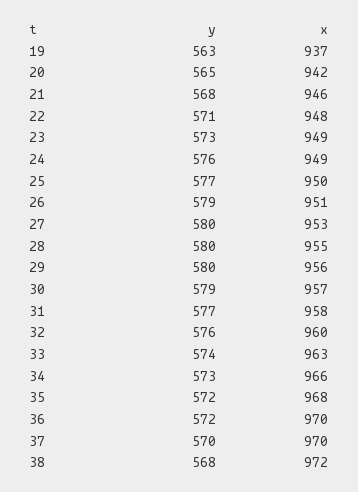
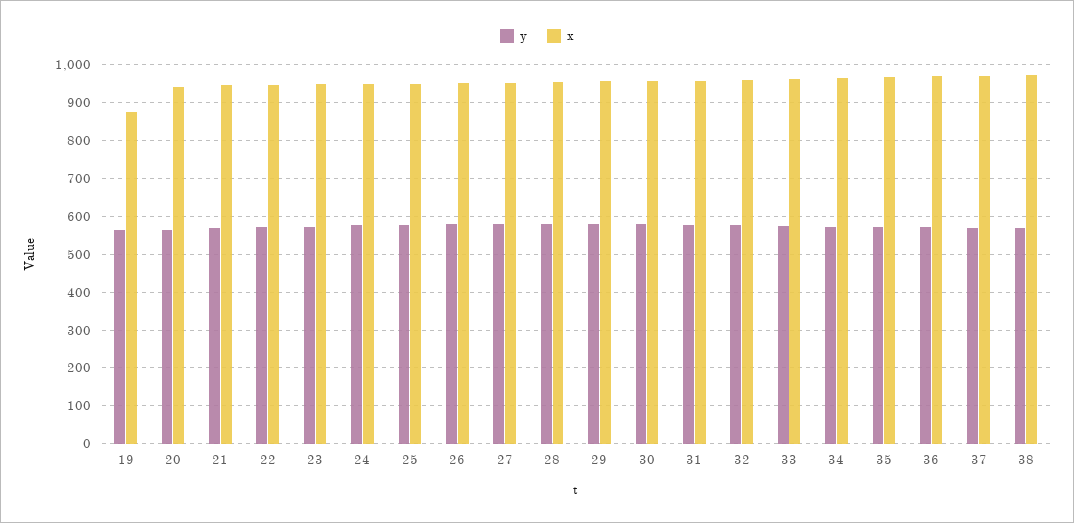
x, 19: 937 -> 880

